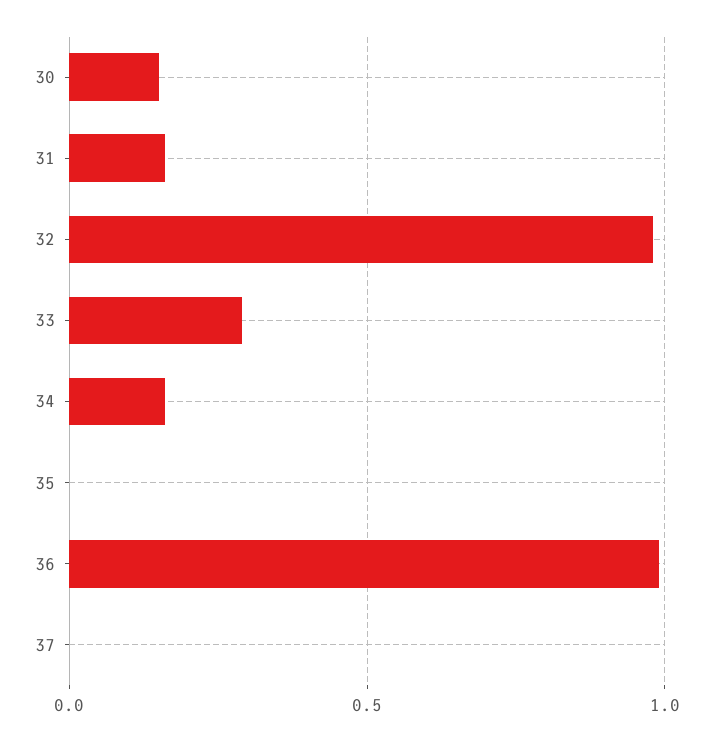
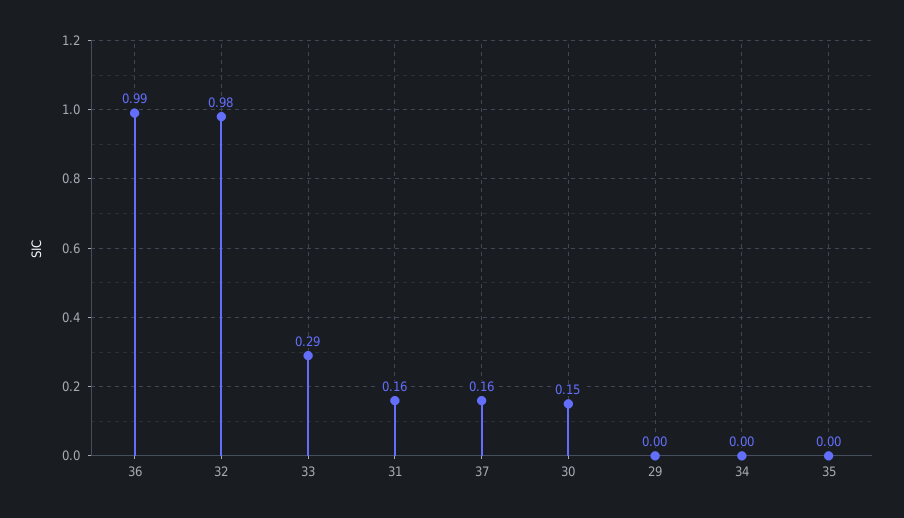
34: 0.15 -> 0
37: 0 -> 0.16
29: none -> 0

